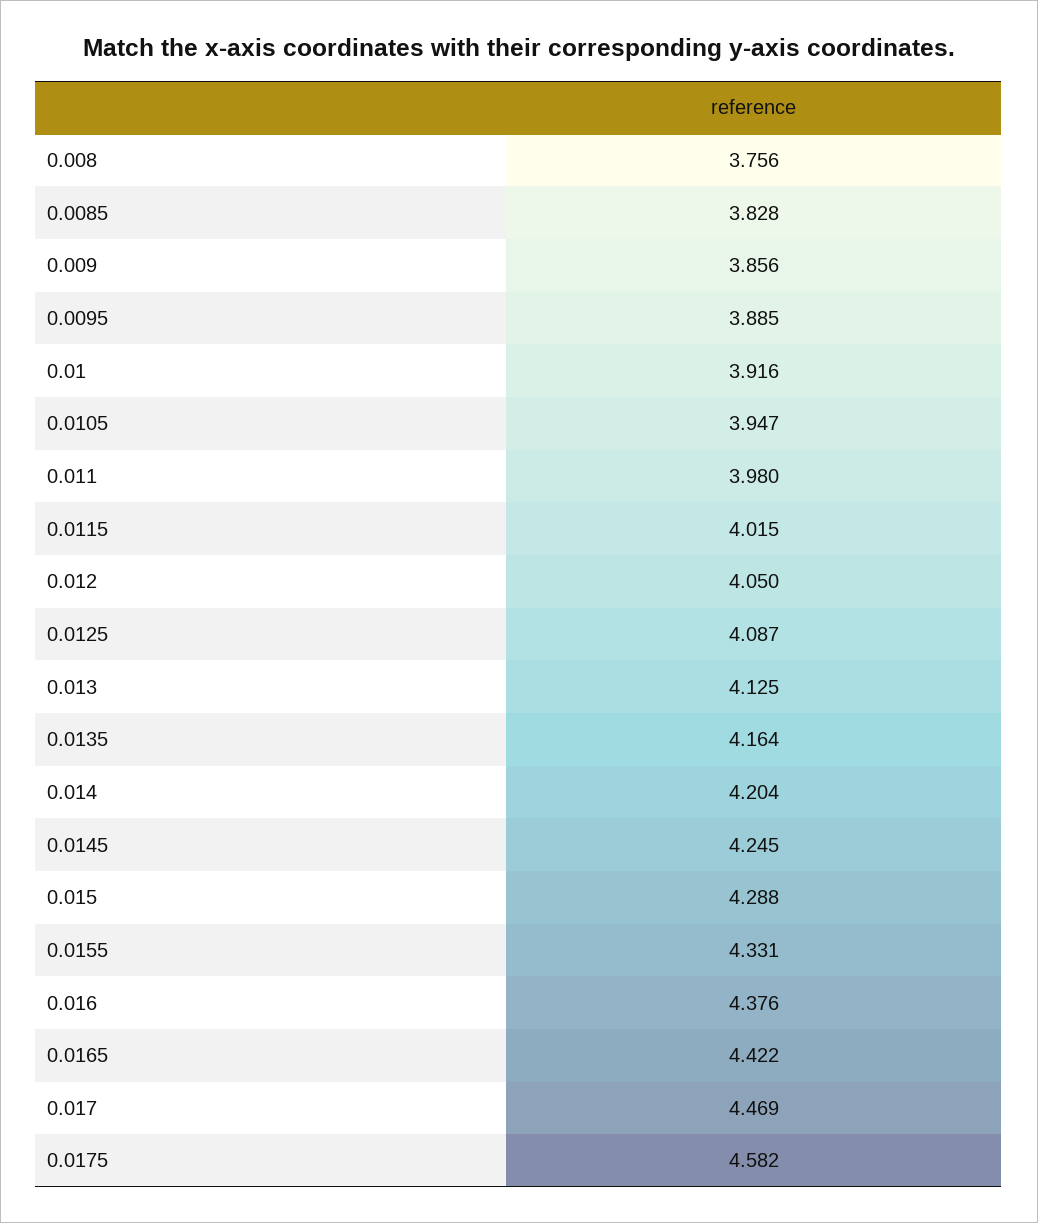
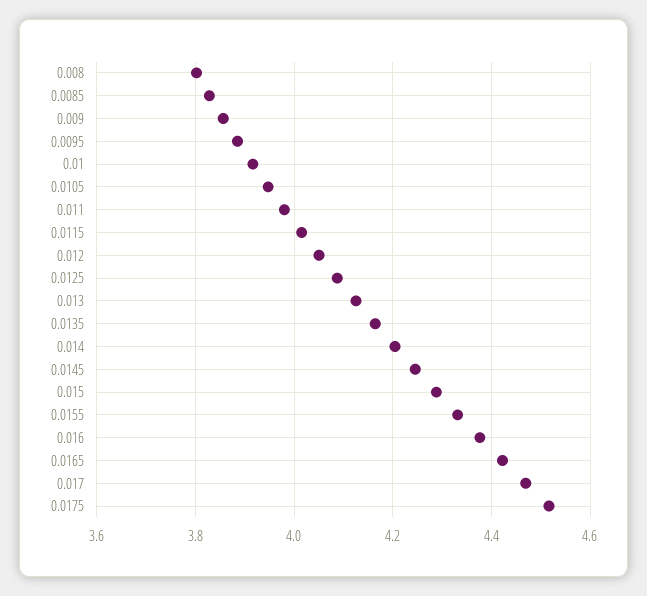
0.008: 3.756 -> 3.8
0.0175: 4.582 -> 4.52

